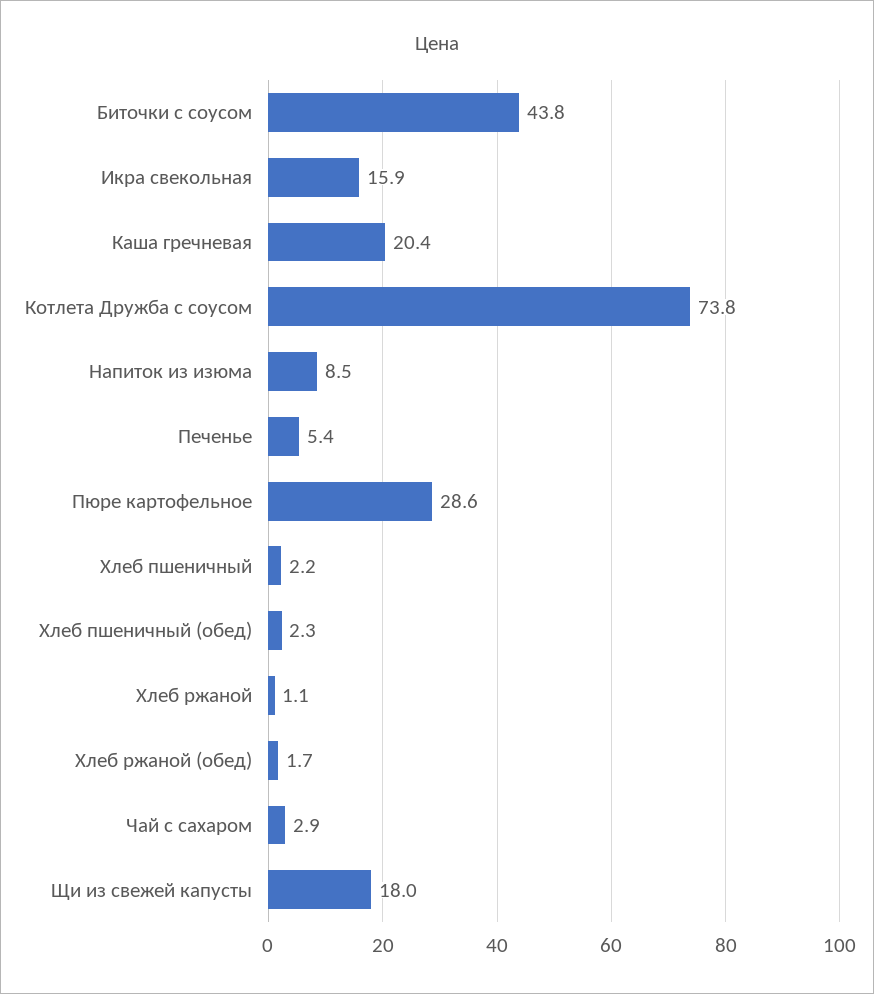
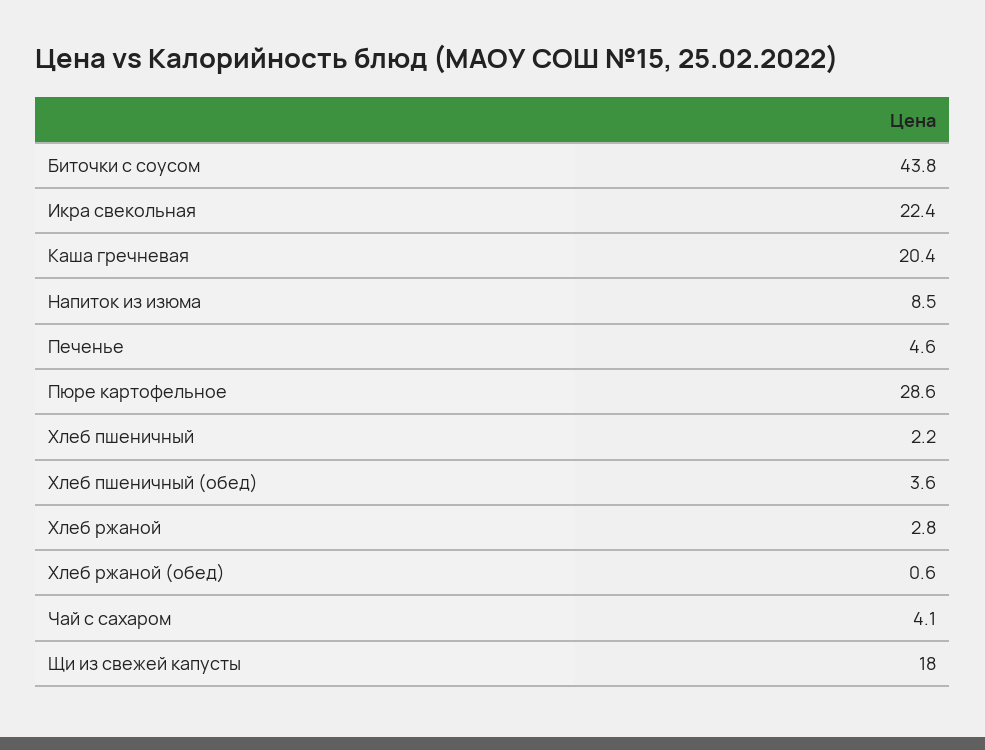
Икра свекольная: 15.9 -> 22.4
Котлета Дружба с соусом: 73.8 -> none
Печенье: 5.4 -> 4.6
Хлеб пшеничный (обед): 2.3 -> 3.6
Хлеб ржаной: 1.1 -> 2.8
Хлеб ржаной (обед): 1.7 -> 0.6
Чай с сахаром: 2.9 -> 4.1

